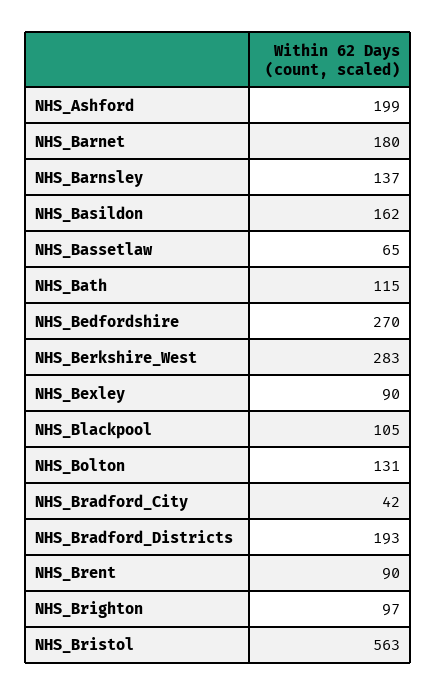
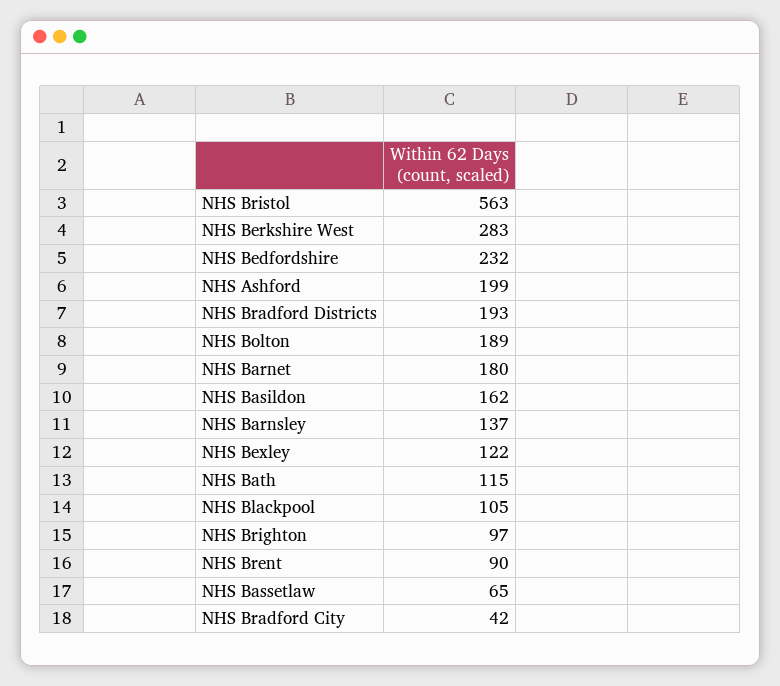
NHS_Bedfordshire: 270 -> 232
NHS_Bexley: 90 -> 122
NHS_Bolton: 131 -> 189

